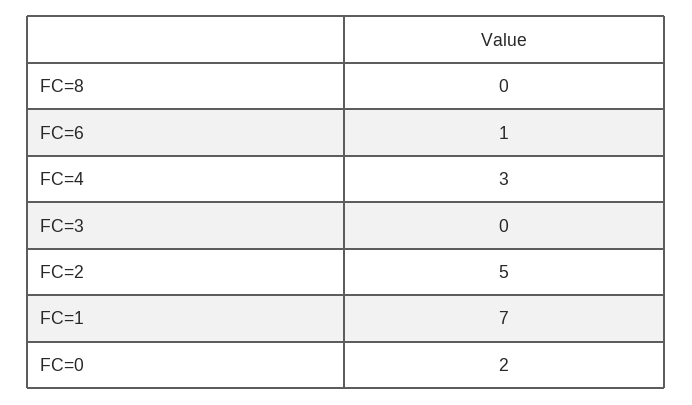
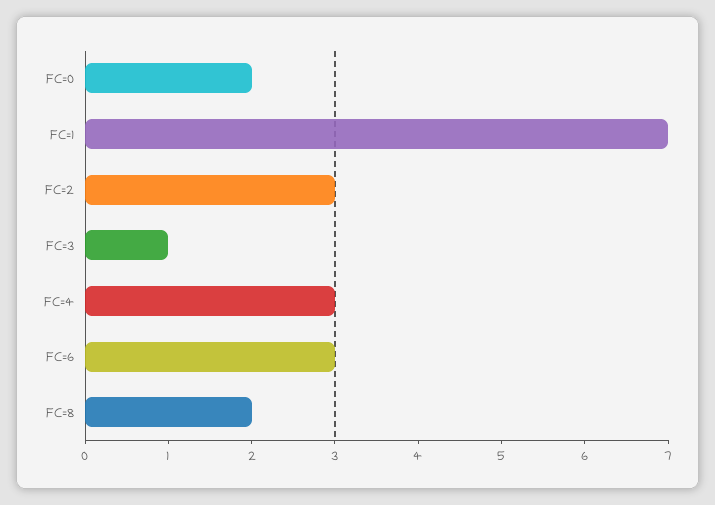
FC=8: 0 -> 2
FC=6: 1 -> 3
FC=3: 0 -> 1
FC=2: 5 -> 3

